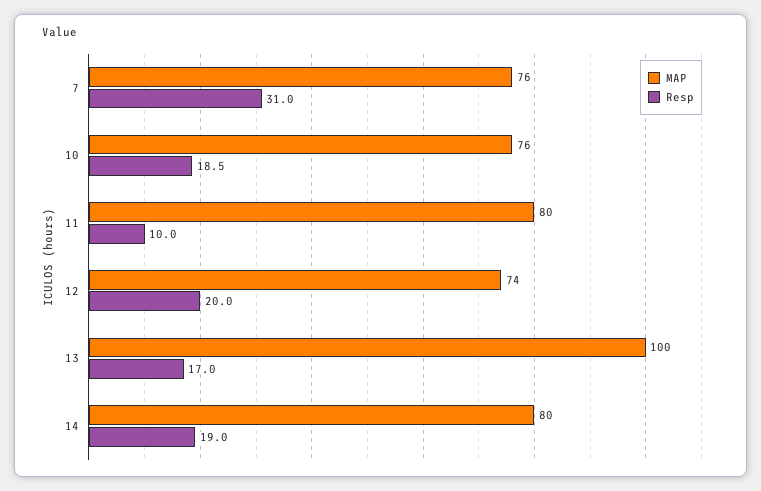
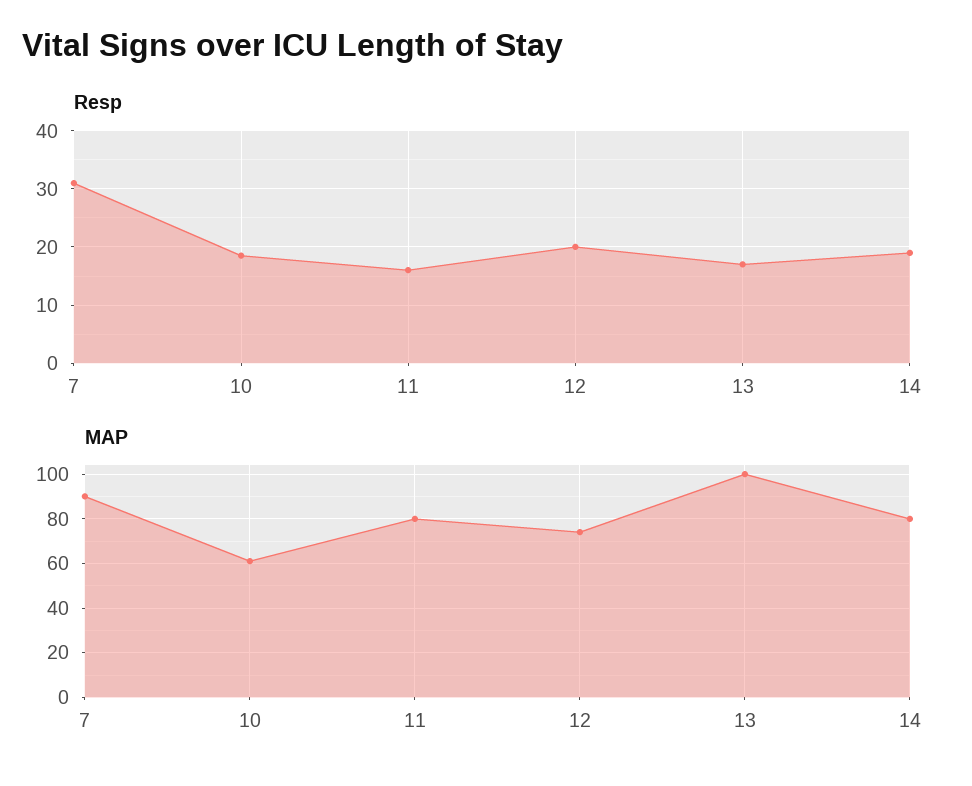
MAP, 7: 76 -> 90
MAP, 10: 76 -> 60
Resp, 11: 10 -> 16

